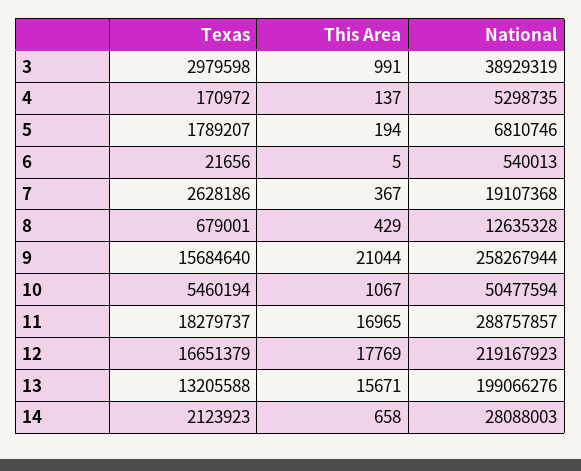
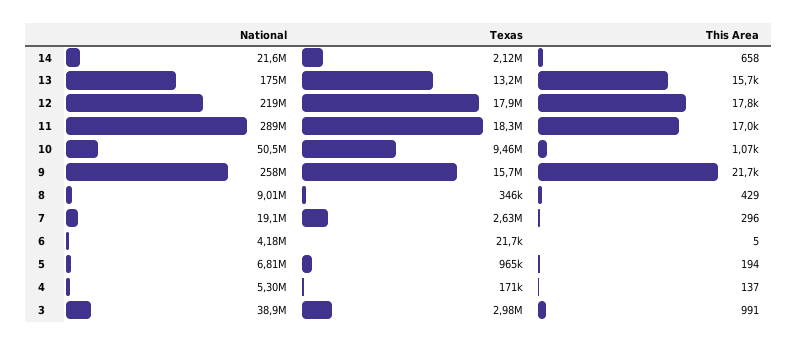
Texas, 5: 1789207 -> 965000
National, 6: 540013 -> 4180000
This Area, 7: 367 -> 296
Texas, 8: 679001 -> 346000
National, 8: 12635328 -> 9010000
This Area, 9: 21044 -> 21700
Texas, 10: 5460194 -> 9460000
Texas, 12: 16651379 -> 17900000
National, 13: 199066276 -> 175000000
National, 14: 28088003 -> 21600000

